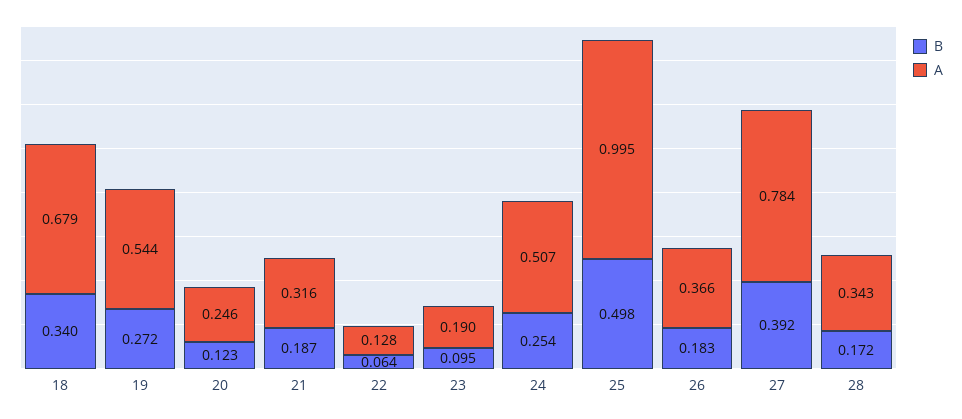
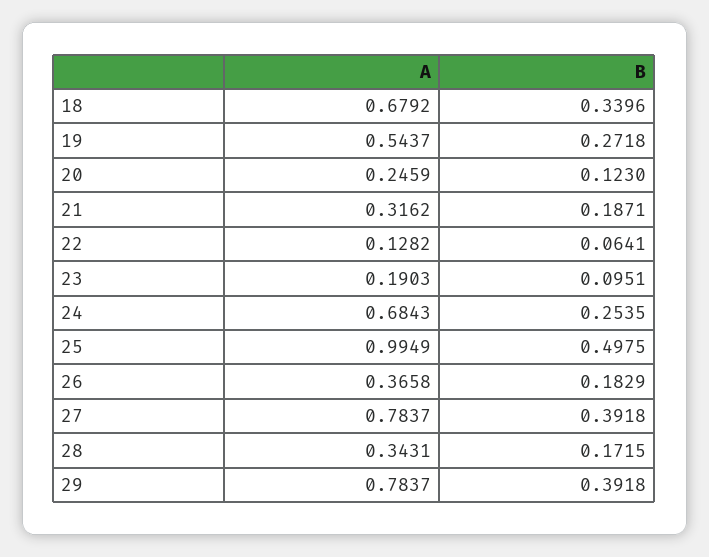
A, 24: 0.507 -> 0.6843
A, 29: none -> 0.7837
B, 29: none -> 0.3918

